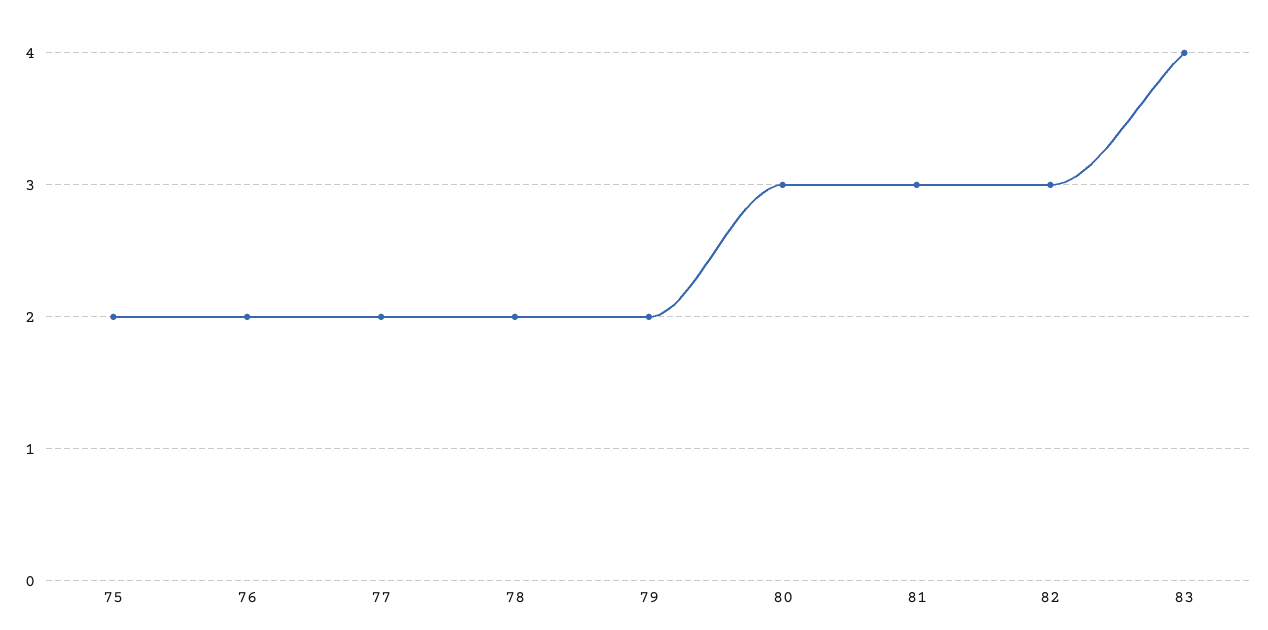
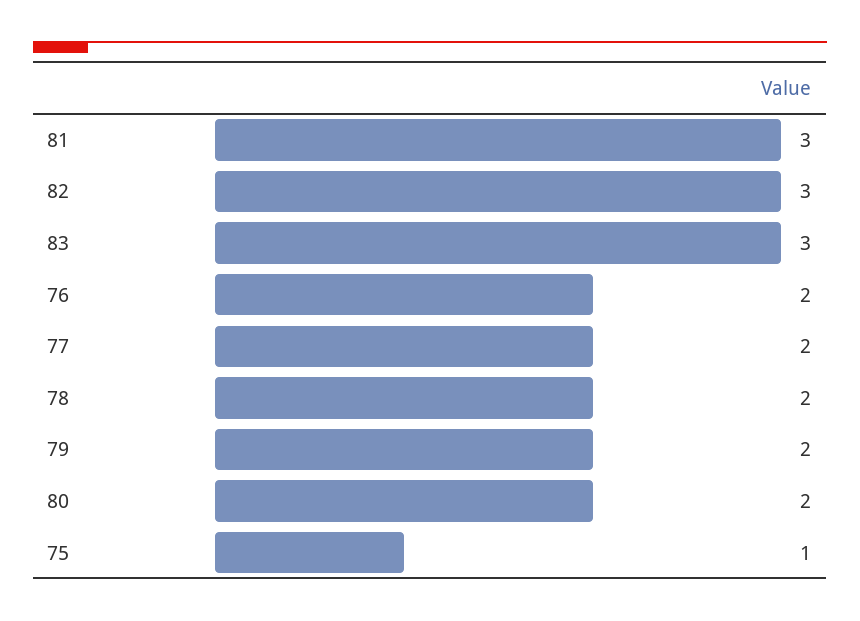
75: 2 -> 1
80: 3 -> 2
83: 4 -> 3

